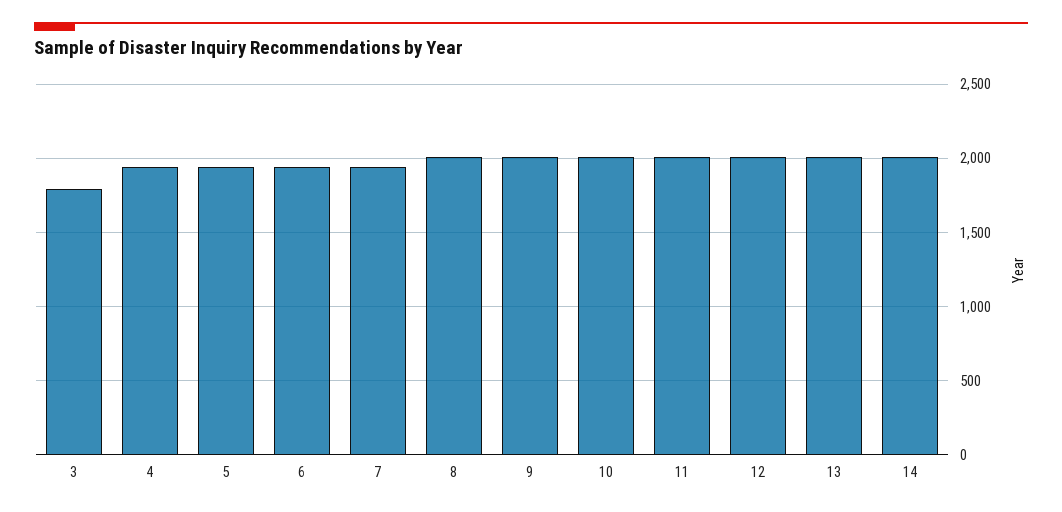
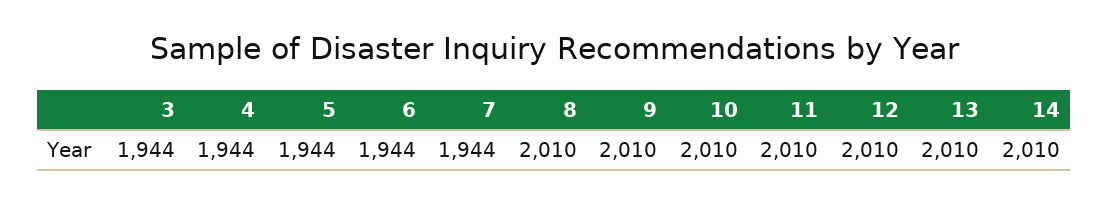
3: 1800 -> 1944

